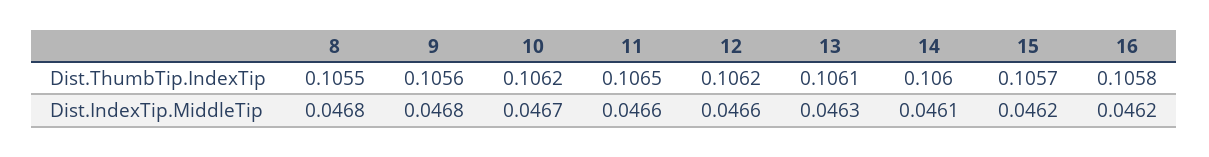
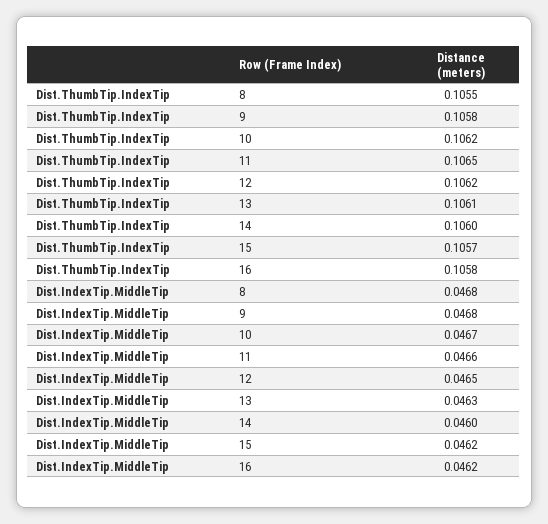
9, Dist.ThumbTip.IndexTip: 0.1056 -> 0.1058
12, Dist.IndexTip.MiddleTip: 0.0466 -> 0.0465
14, Dist.IndexTip.MiddleTip: 0.0461 -> 0.046

